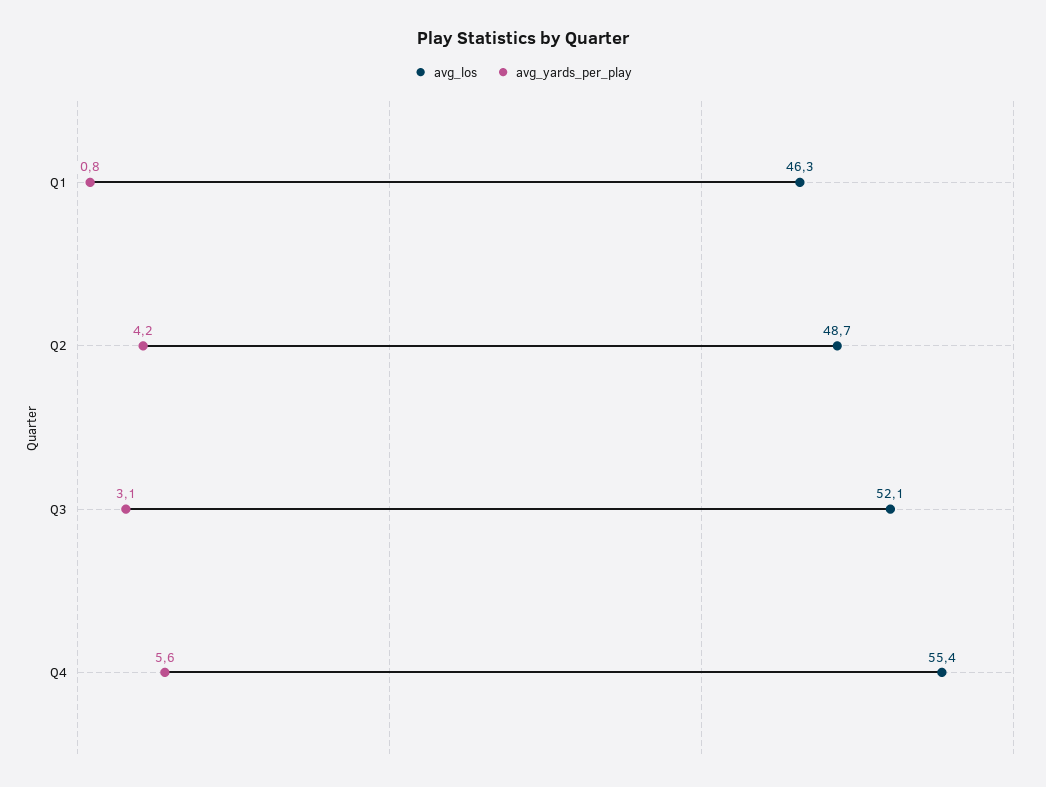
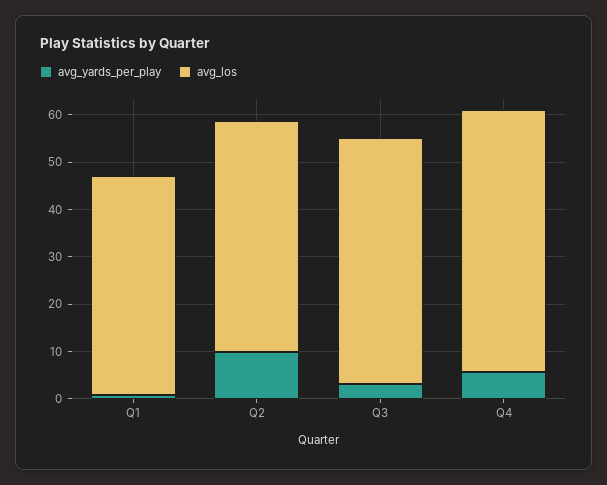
avg_yards_per_play, Q2: 4.2 -> 10

